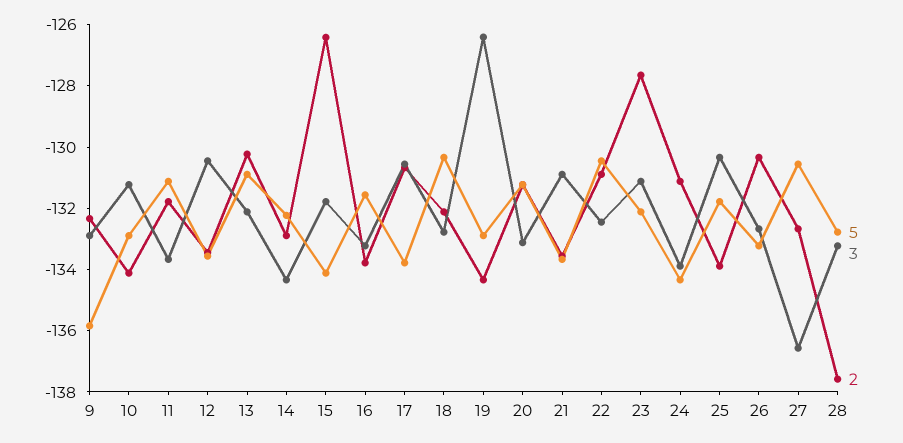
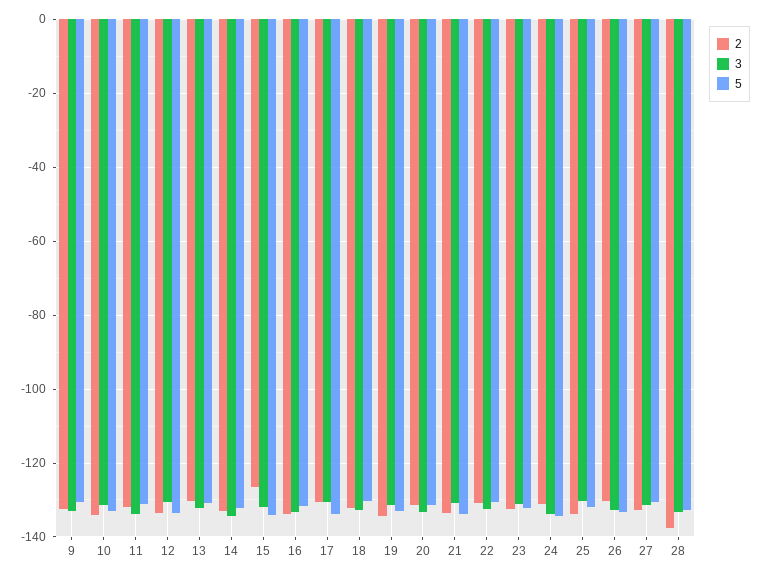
5, 9: -136 -> -130
3, 19: -126.5 -> -132
2, 23: -127.5 -> -132
3, 27: -136.5 -> -132

